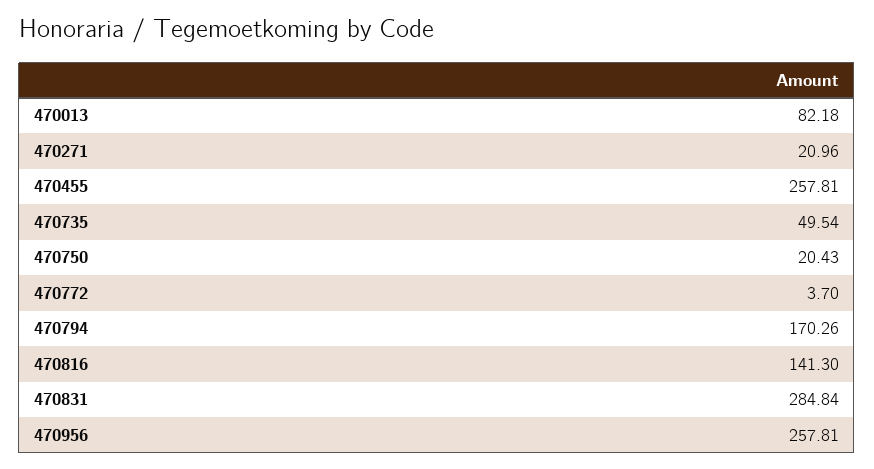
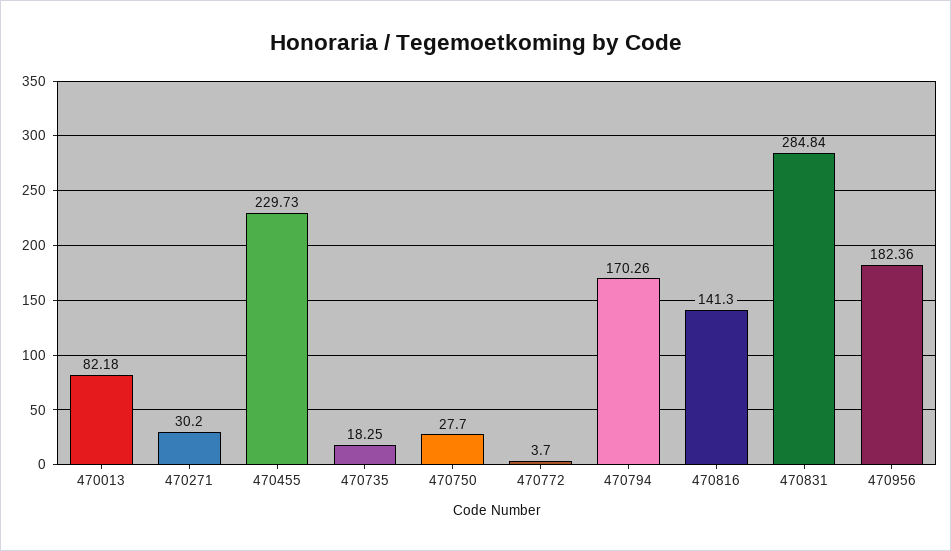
470271: 20.96 -> 30.2
470455: 257.81 -> 229.73
470735: 49.54 -> 18.25
470750: 20.43 -> 27.7
470956: 257.81 -> 182.36

